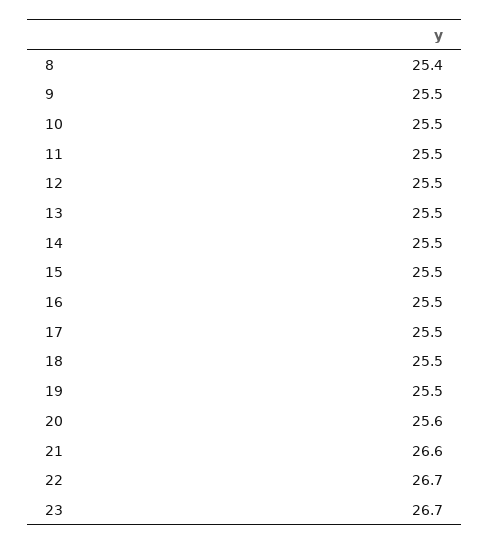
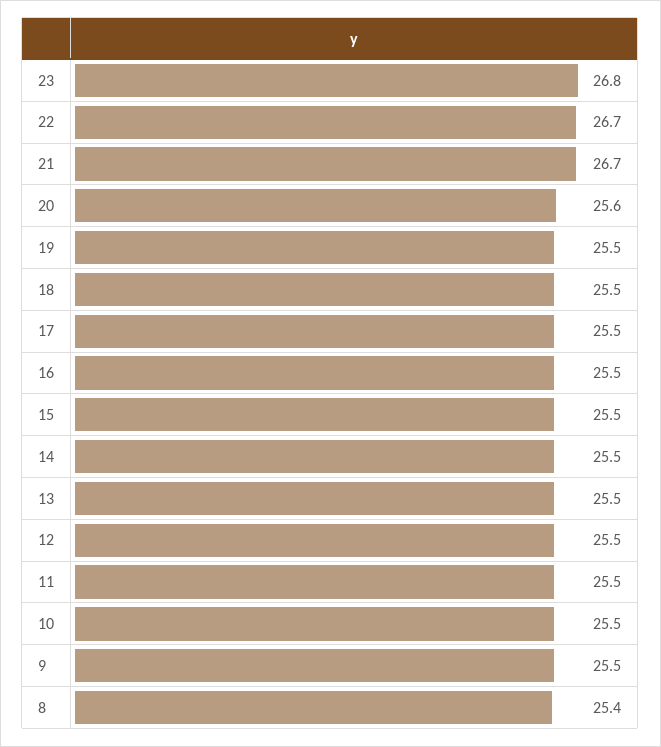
21: 26.6 -> 26.7
23: 26.7 -> 26.8

